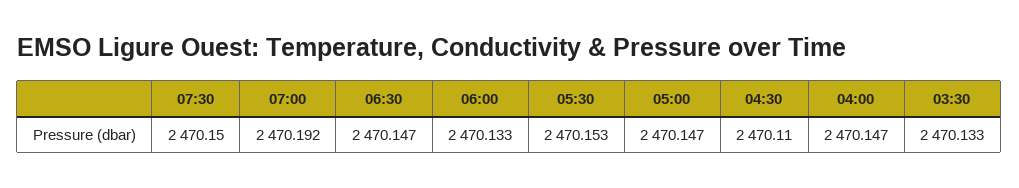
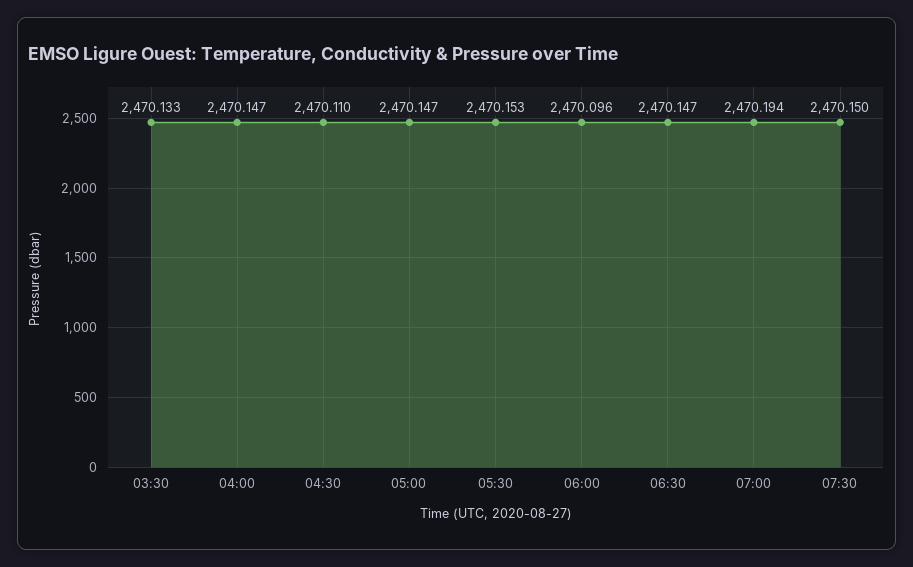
07:00: 2470.192 -> 2470.194
06:00: 2470.133 -> 2470.096

